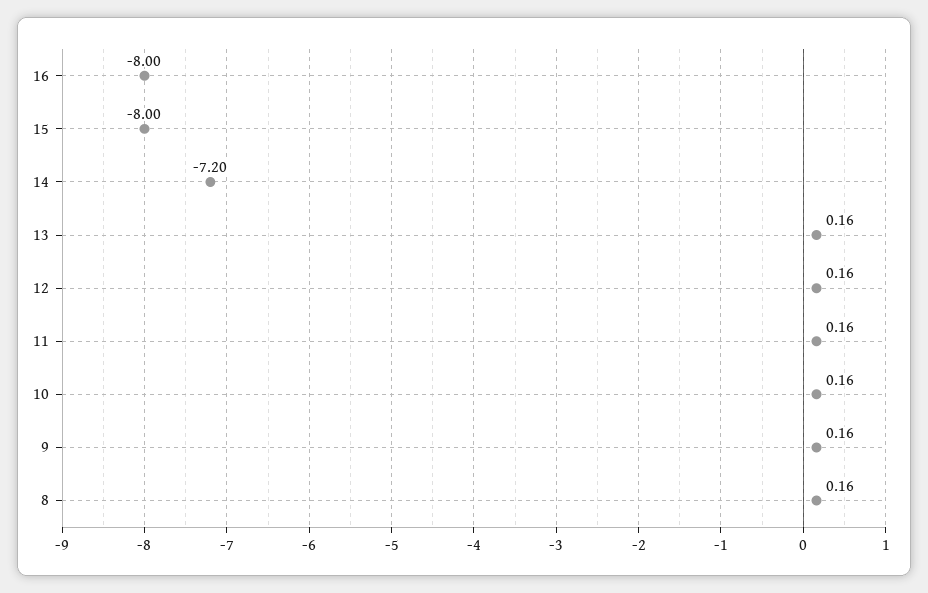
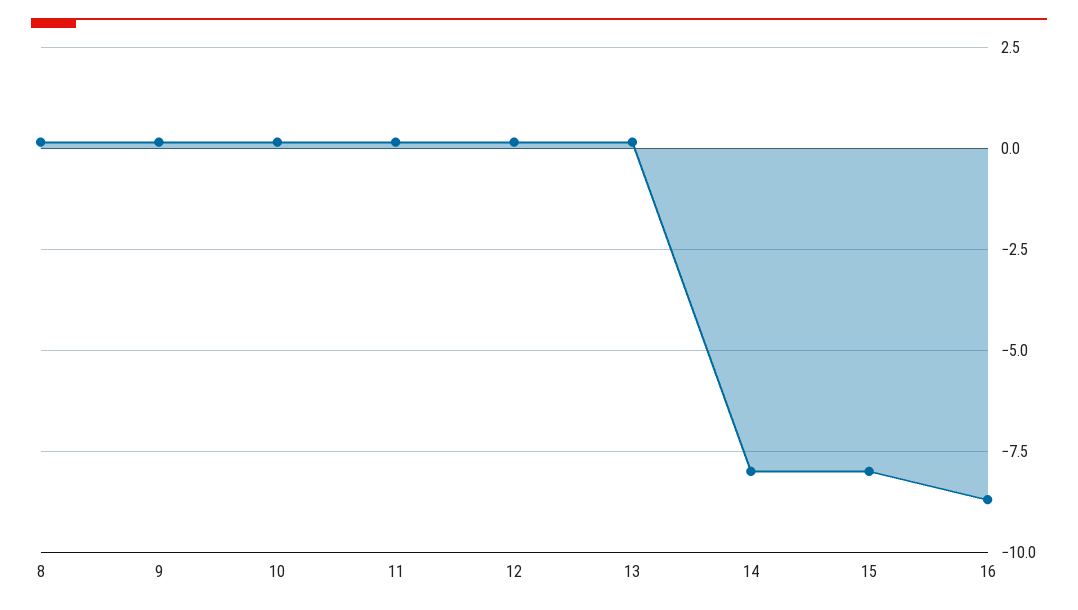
16: -8 -> -8.75
14: -7.2 -> -8

